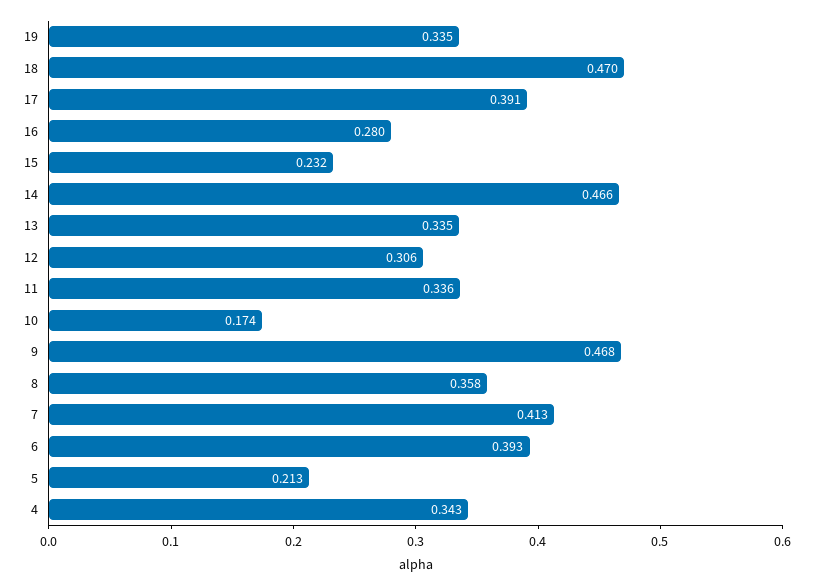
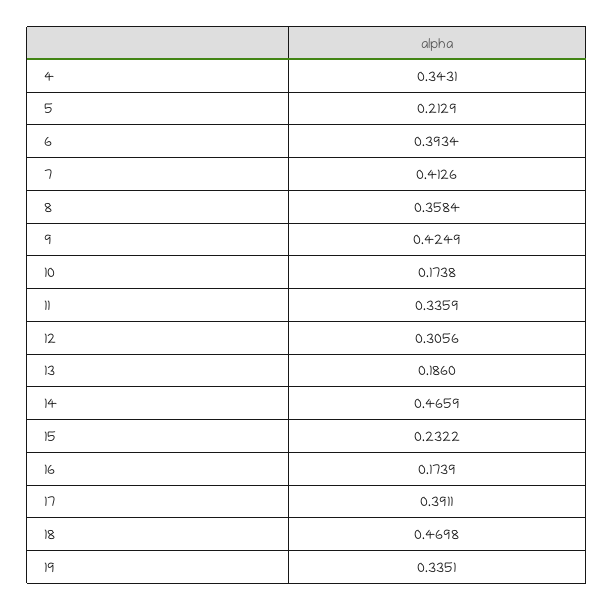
16: 0.28 -> 0.1739
13: 0.335 -> 0.186
9: 0.468 -> 0.4249

